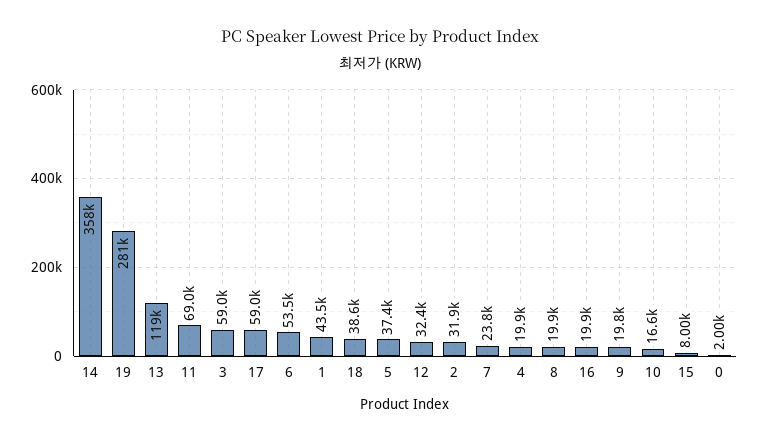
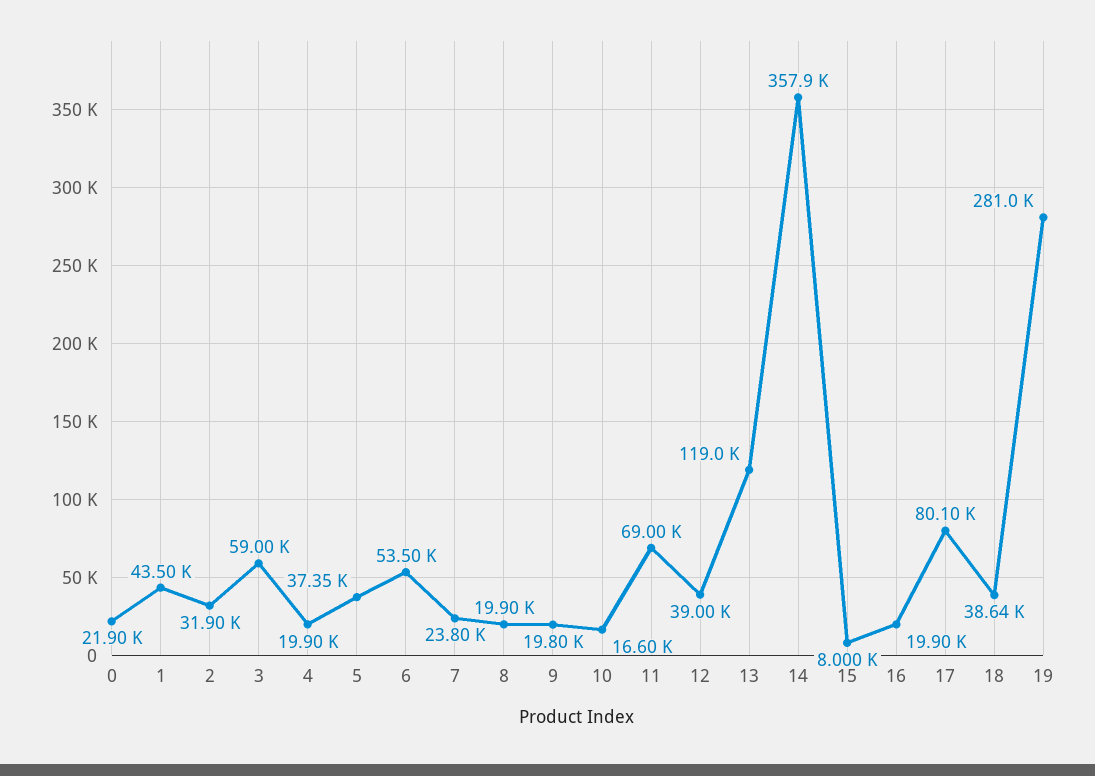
17: 59000 -> 80100
12: 32400 -> 39000
0: 2000 -> 21900

